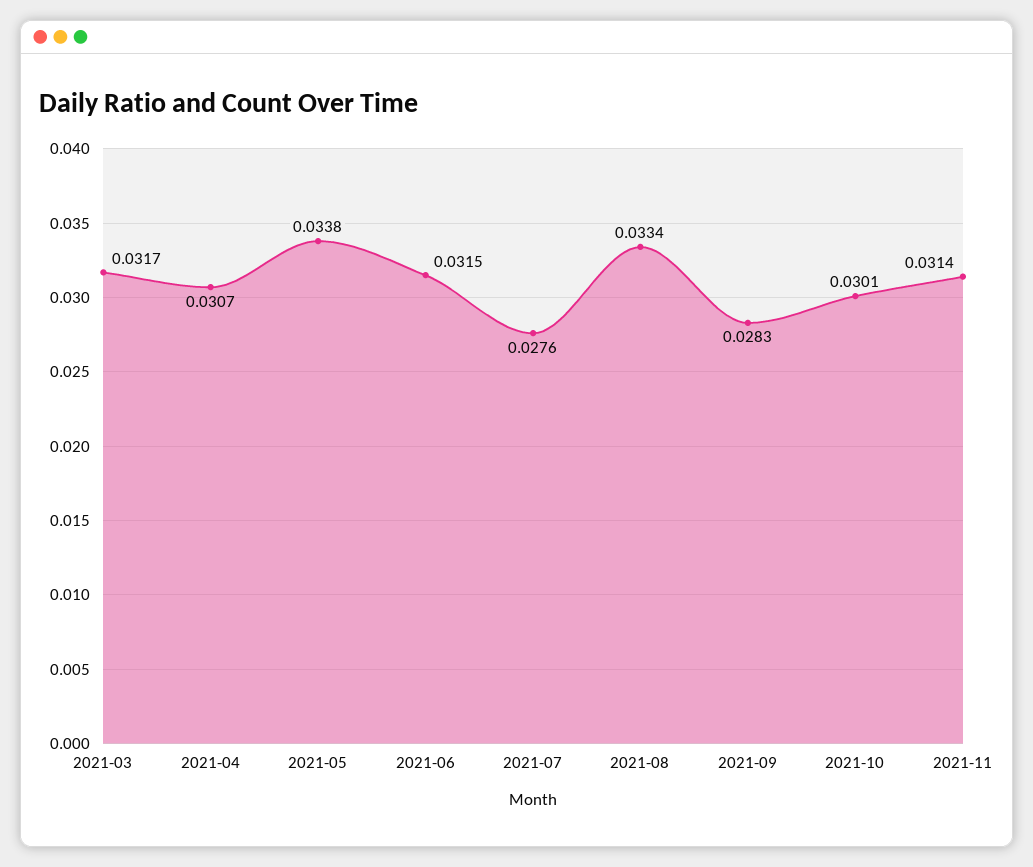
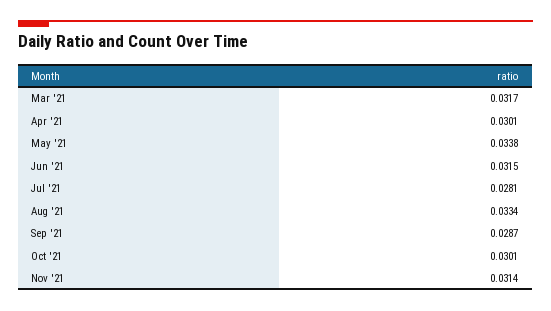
2021-04: 0.0307 -> 0.0301
2021-07: 0.0276 -> 0.0281
2021-09: 0.0283 -> 0.0287

